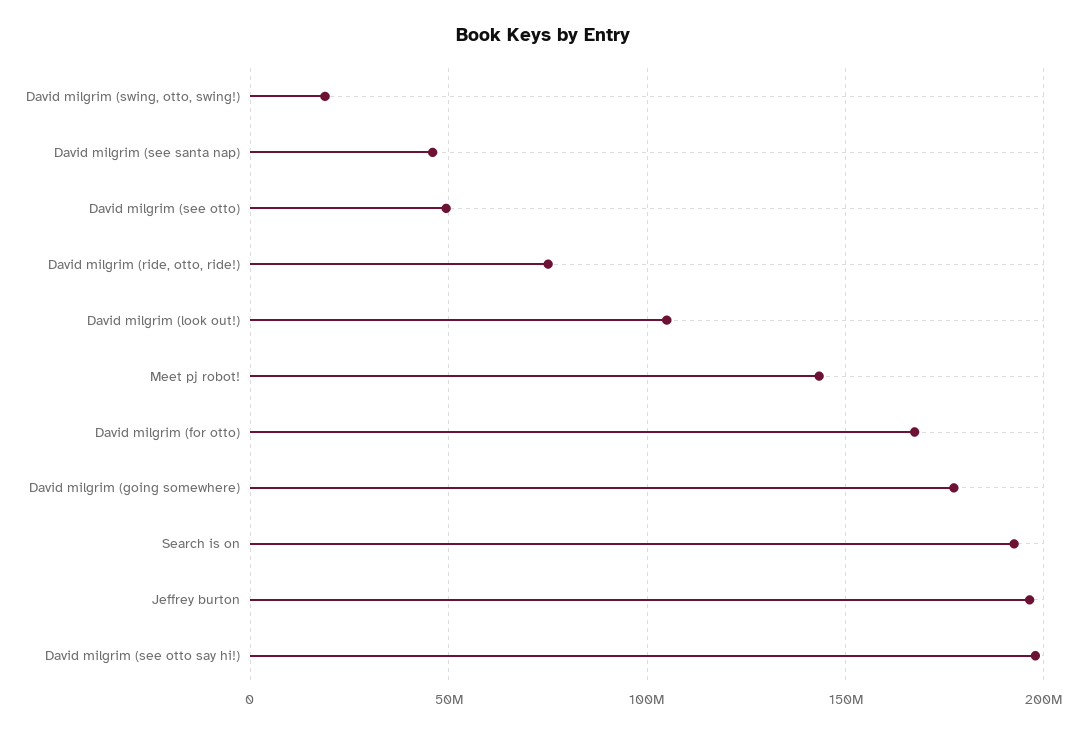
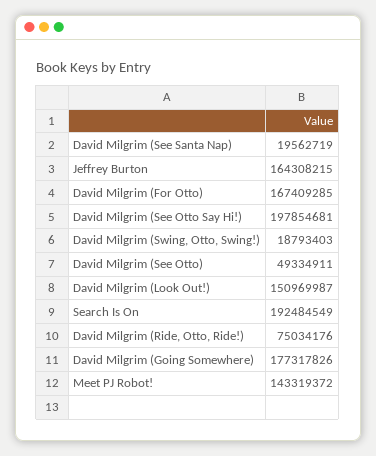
David milgrim (see santa nap): 45000000 -> 19562719
David milgrim (look out!): 105000000 -> 150969987
Jeffrey burton: 195000000 -> 164308215

